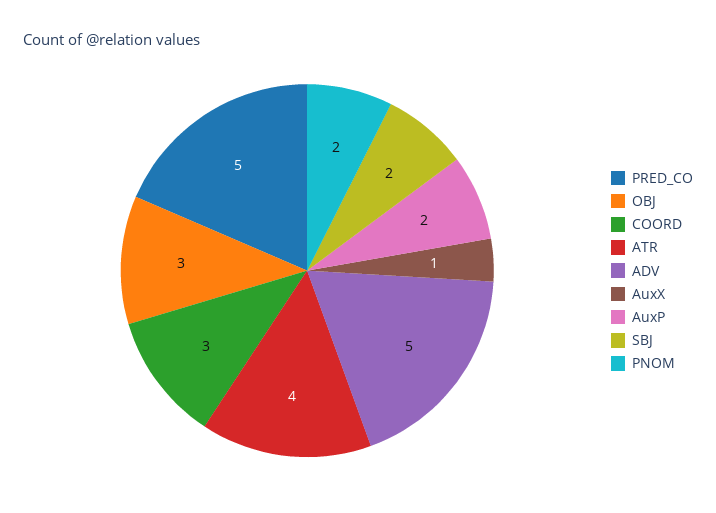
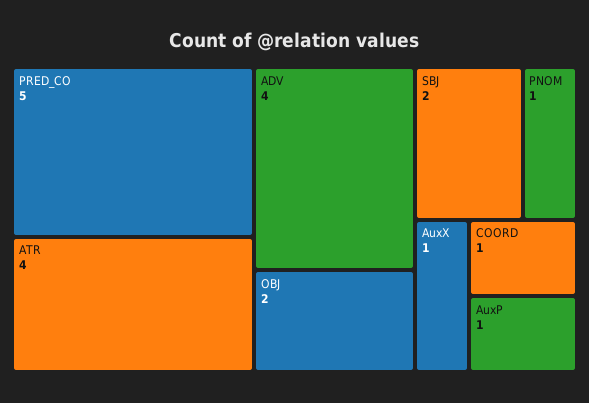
OBJ: 3 -> 2
COORD: 3 -> 1
ADV: 5 -> 4
AuxP: 2 -> 1
PNOM: 2 -> 1

